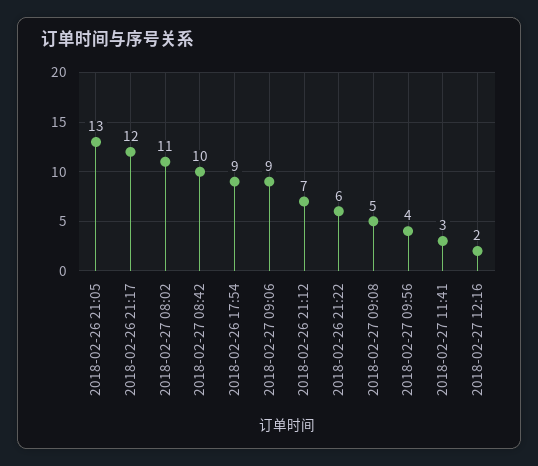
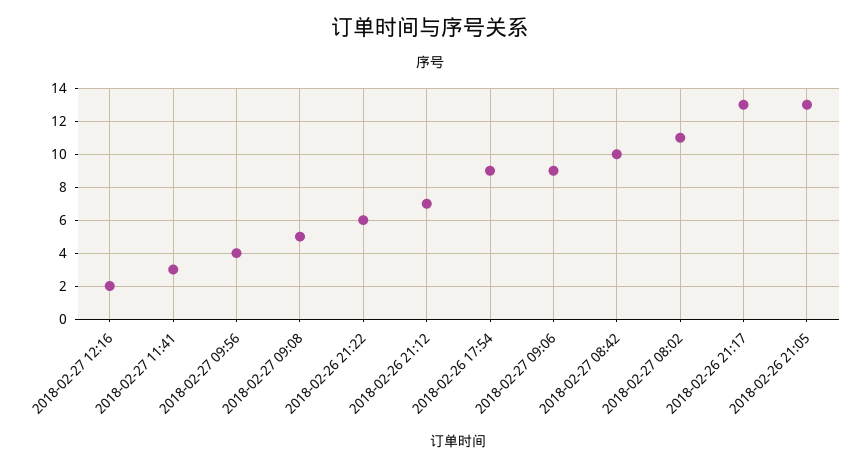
2018-02-26 21:17: 12 -> 13

